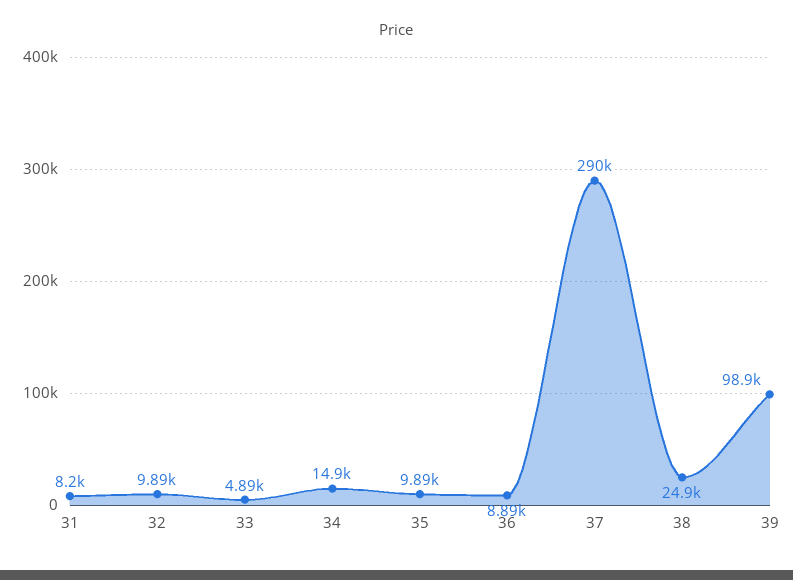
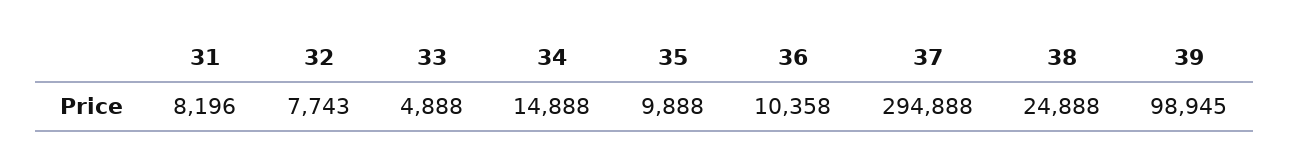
32: 9890 -> 7743
36: 8890 -> 10358
37: 290000 -> 294888

